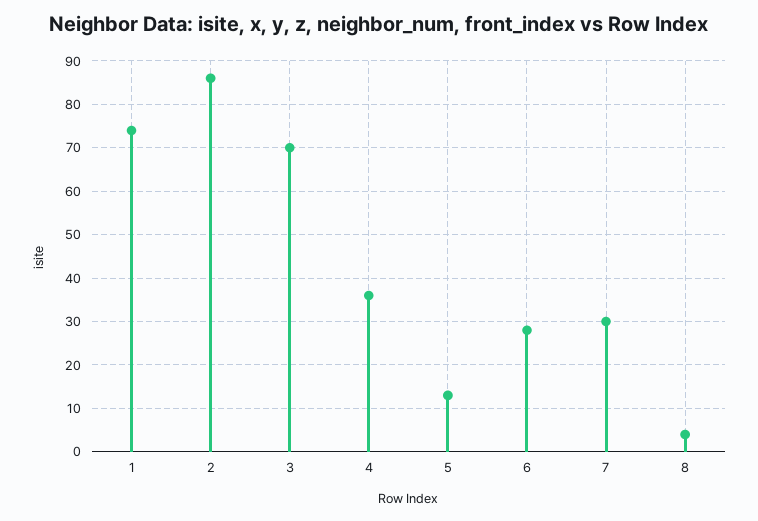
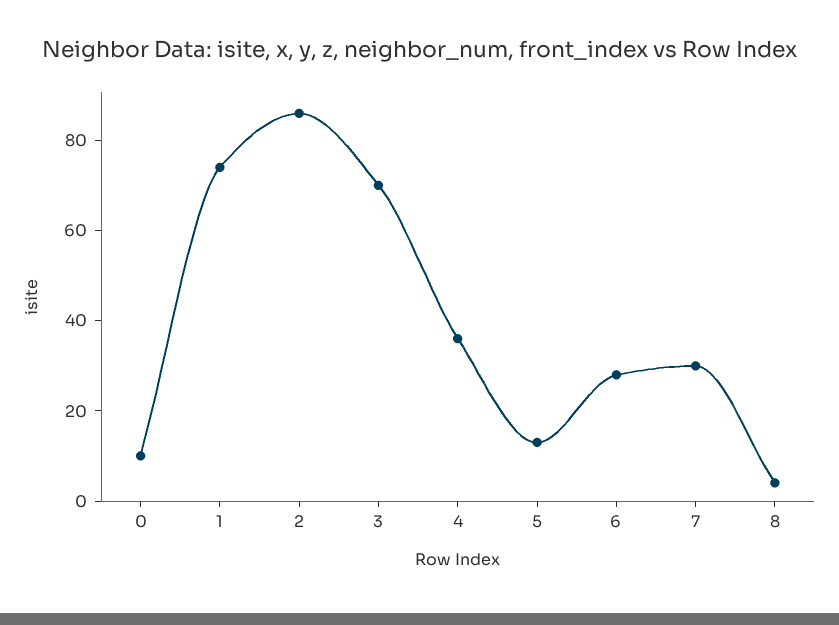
0: none -> 10

